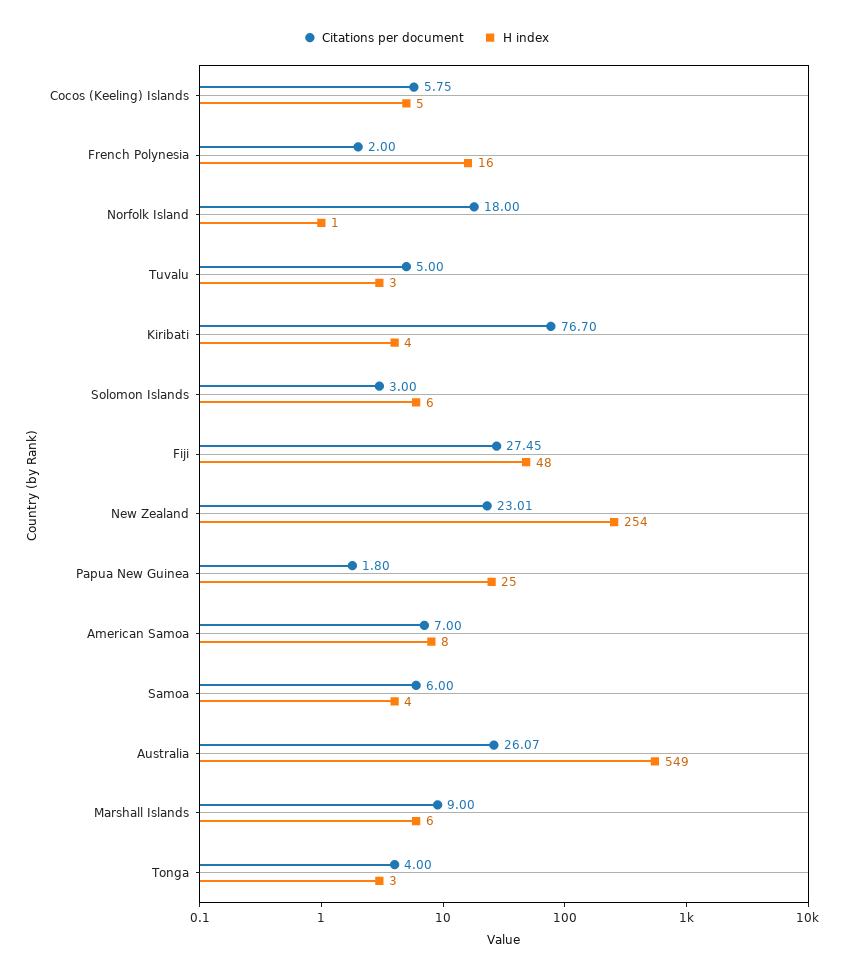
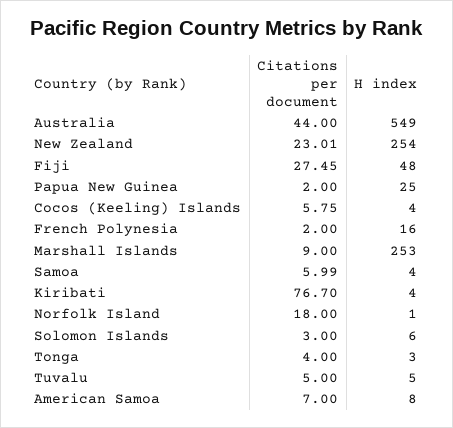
H index, Cocos (Keeling) Islands: 5 -> 4
H index, Tuvalu: 3 -> 5
Citations per document, Papua New Guinea: 1.8 -> 2
Citations per document, Samoa: 6 -> 5.99
Citations per document, Australia: 26.07 -> 44
H index, Marshall Islands: 6 -> 253

